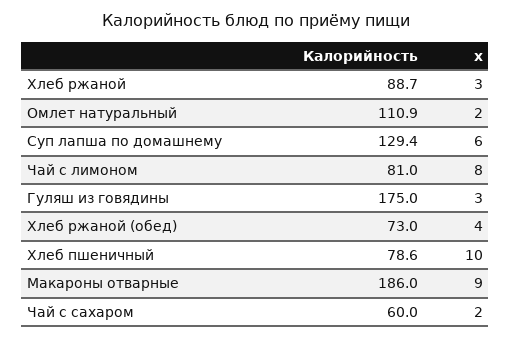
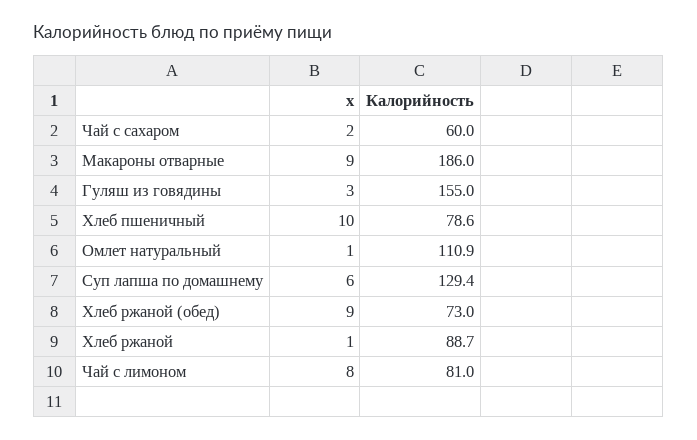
x, Хлеб ржаной: 3 -> 1
x, Омлет натуральный: 2 -> 1
Калорийность, Гуляш из говядины: 175 -> 155
x, Хлеб ржаной (обед): 4 -> 9

